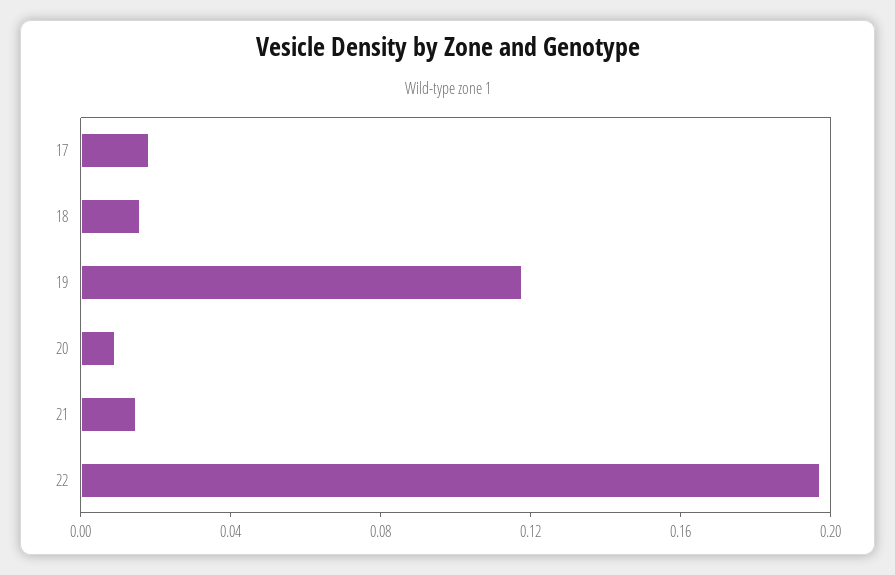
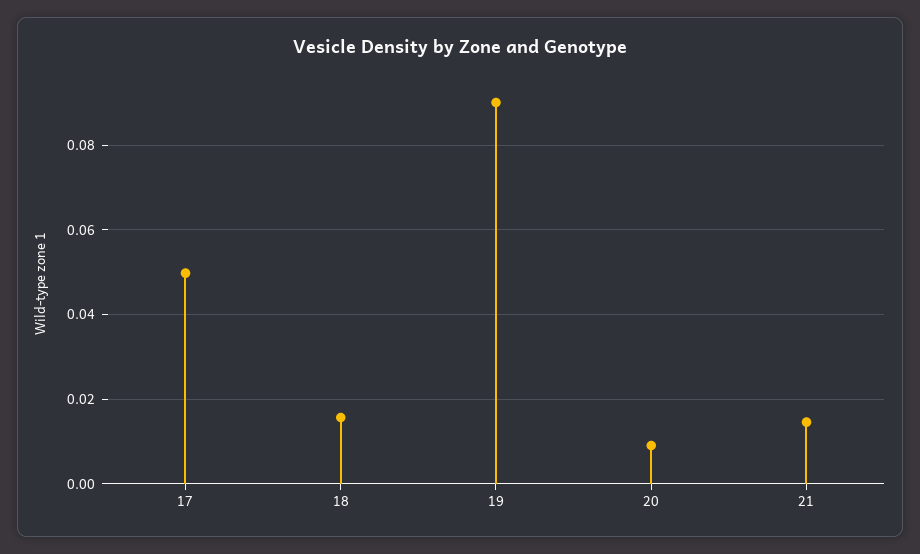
17: 0.02 -> 0.05
19: 0.12 -> 0.09
22: 0.2 -> none

